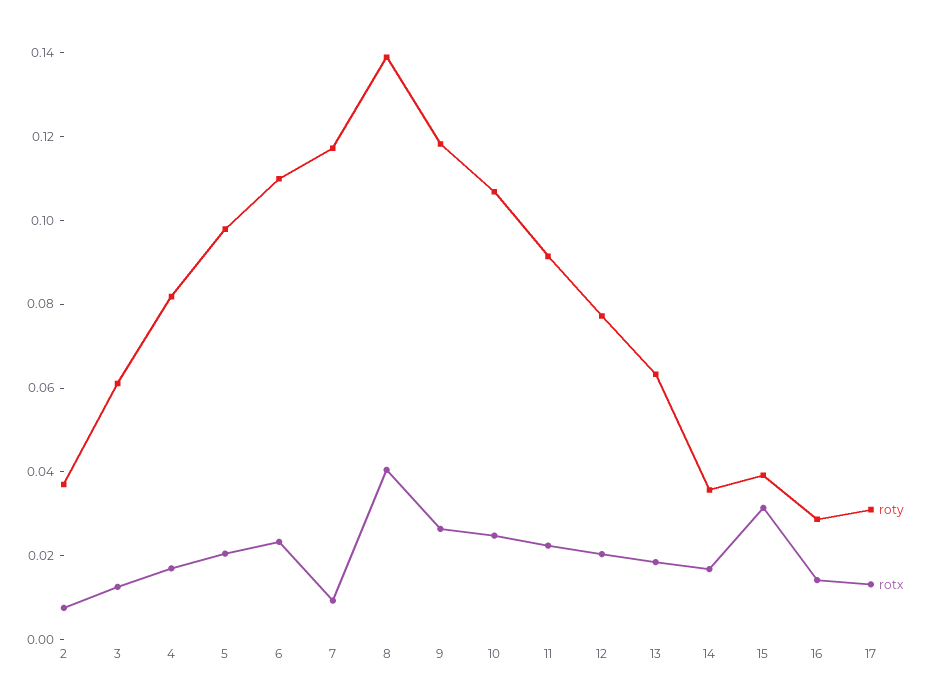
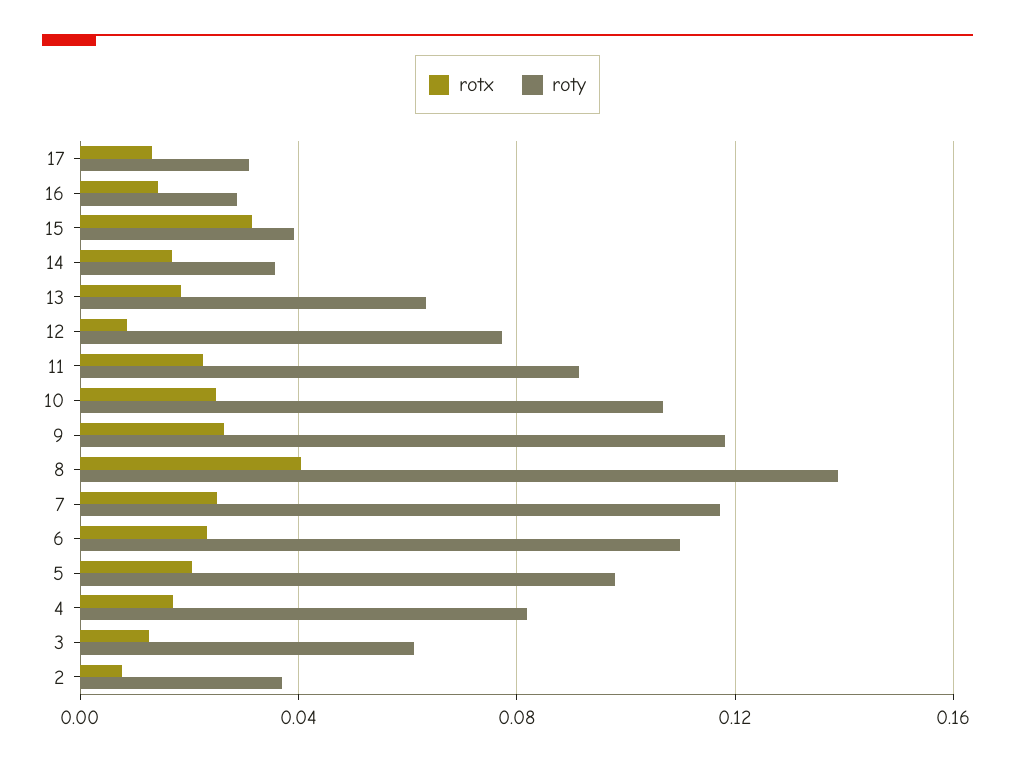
rotx, 7: 0.01 -> 0.025
rotx, 12: 0.02 -> 0.01

